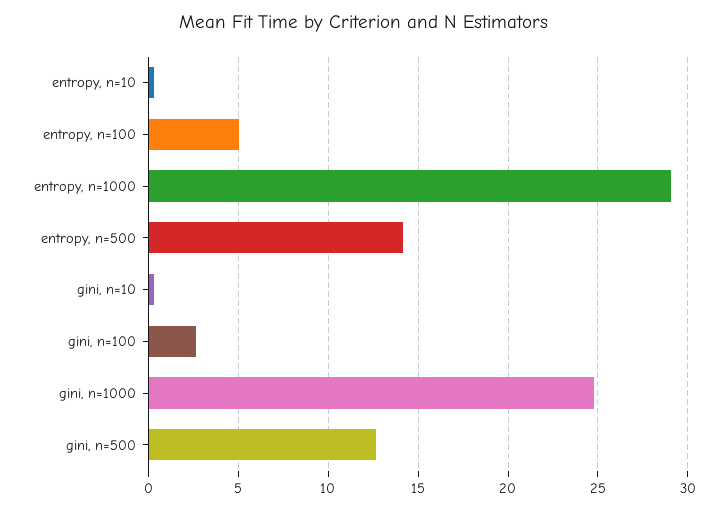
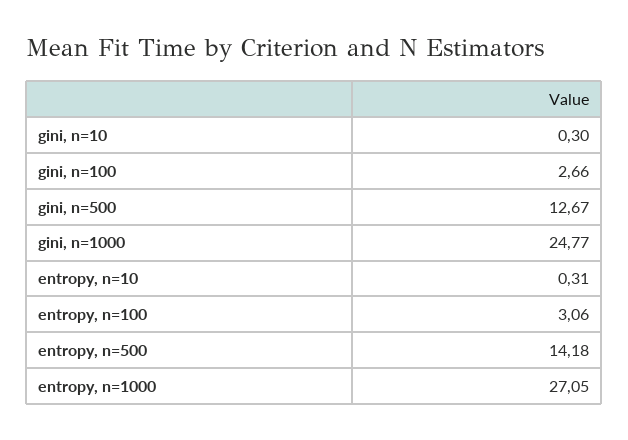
entropy, n=100: 5 -> 3.06
entropy, n=1000: 29 -> 27.05

